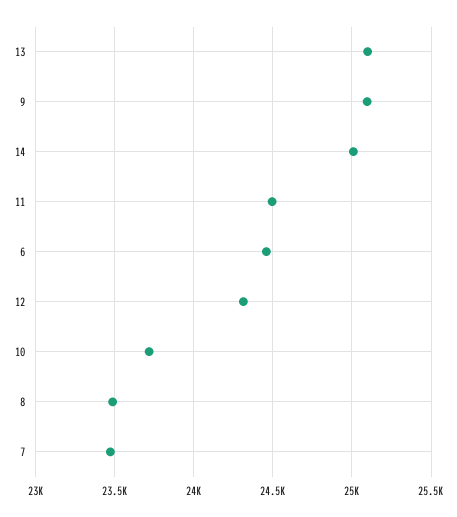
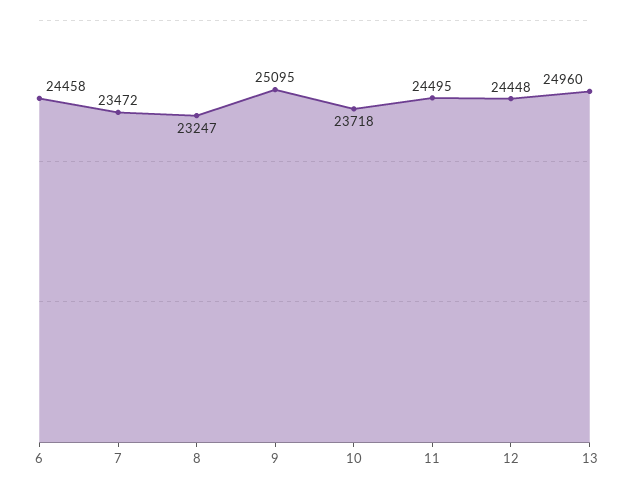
13: 25100 -> 24960
14: 25000 -> none
12: 24300 -> 24448
8: 23500 -> 23247

